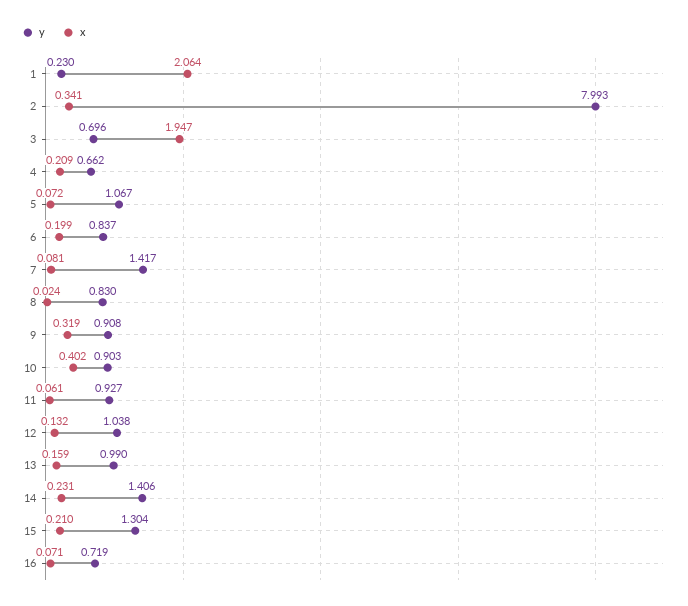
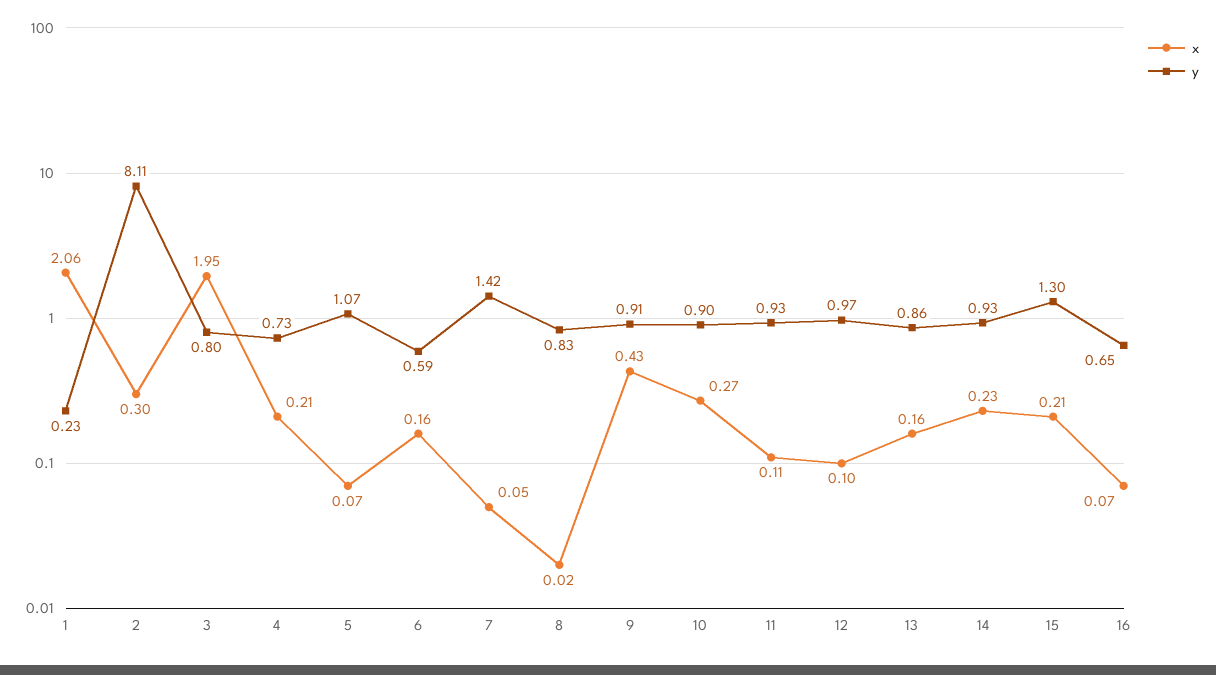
y, 2: 7.993 -> 8.11
x, 2: 0.341 -> 0.3
y, 3: 0.696 -> 0.8
y, 4: 0.662 -> 0.73
y, 6: 0.837 -> 0.59
x, 6: 0.199 -> 0.16
x, 7: 0.081 -> 0.05
x, 9: 0.319 -> 0.43
x, 10: 0.402 -> 0.27
x, 11: 0.061 -> 0.11
y, 12: 1.038 -> 0.97
x, 12: 0.132 -> 0.1
y, 13: 0.99 -> 0.86
y, 14: 1.406 -> 0.93
y, 16: 0.719 -> 0.65

